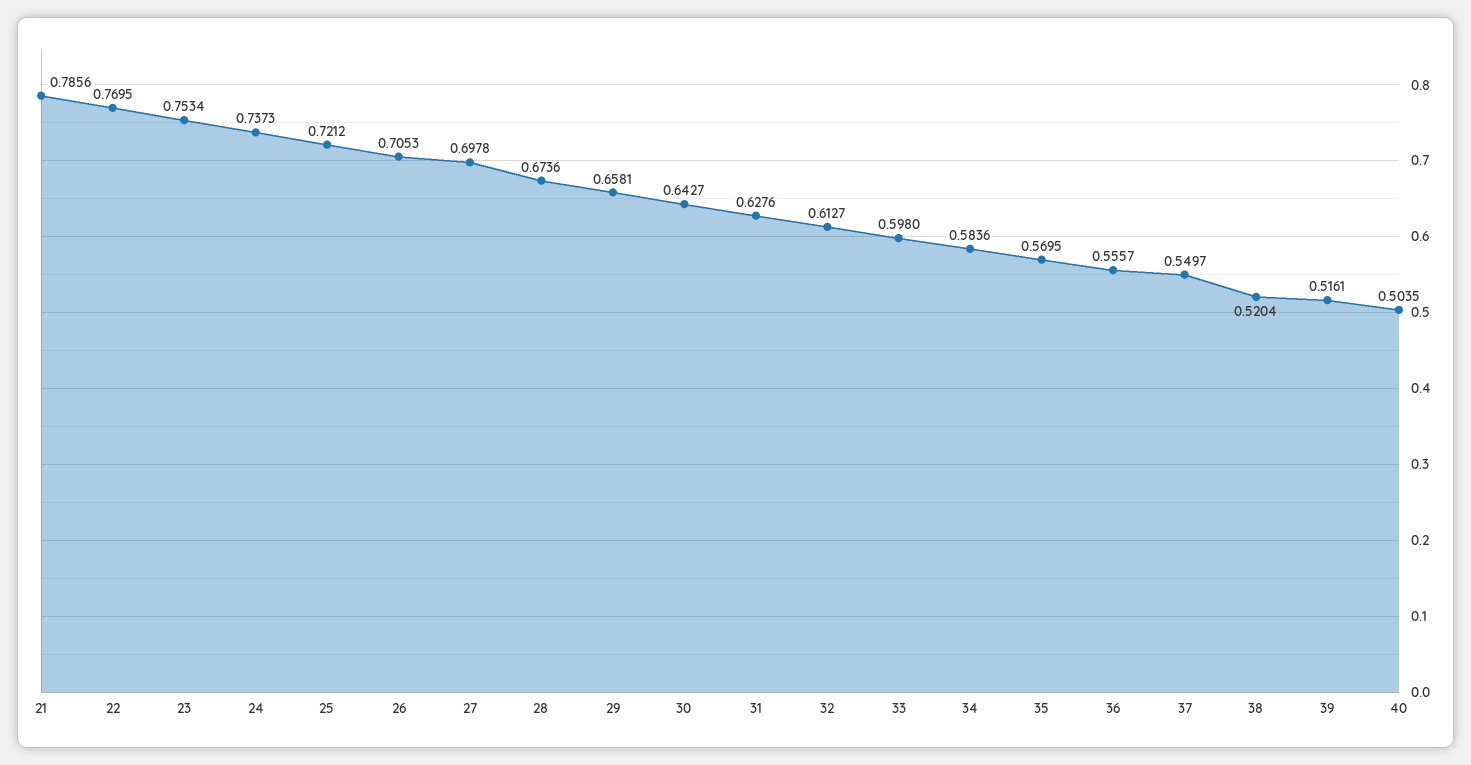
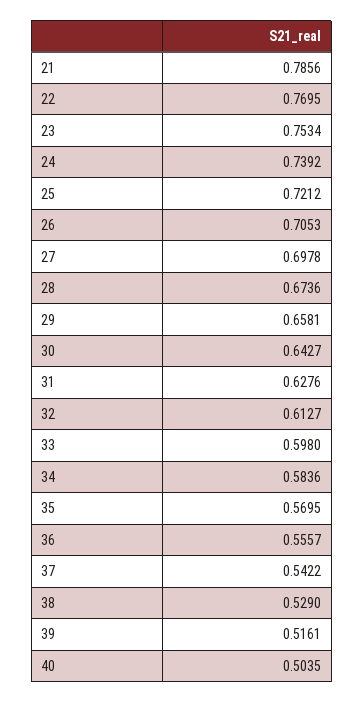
24: 0.7373 -> 0.7392
37: 0.5497 -> 0.5422
38: 0.5204 -> 0.529

